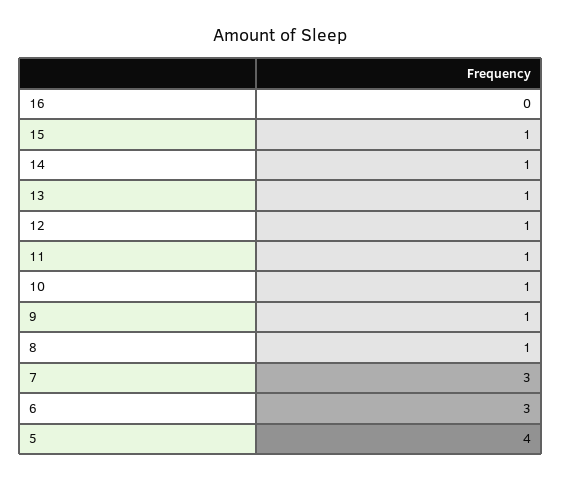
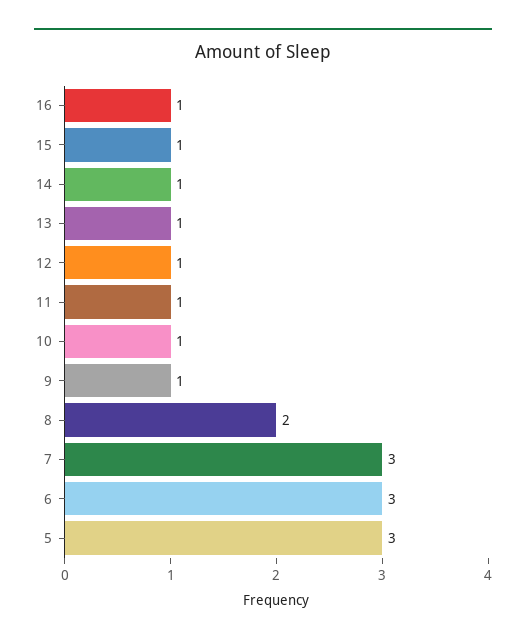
16: 0 -> 1
8: 1 -> 2
5: 4 -> 3

